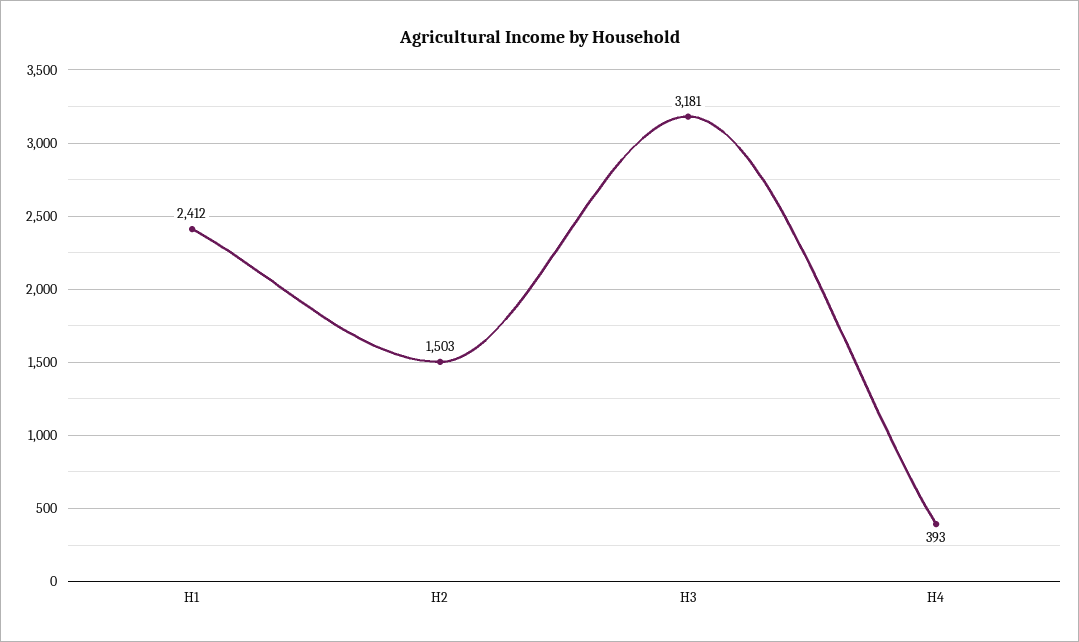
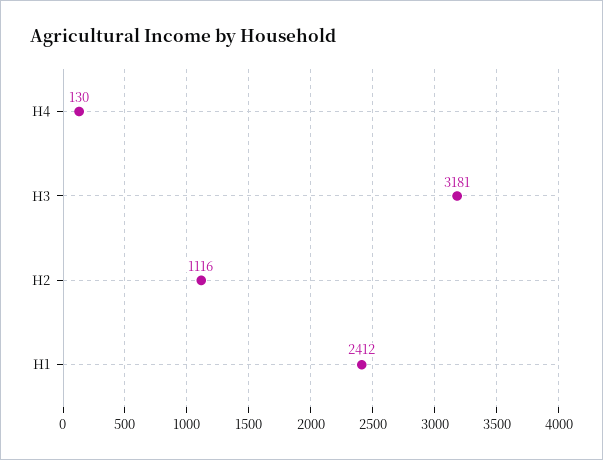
H2: 1503 -> 1116
H4: 393 -> 130

